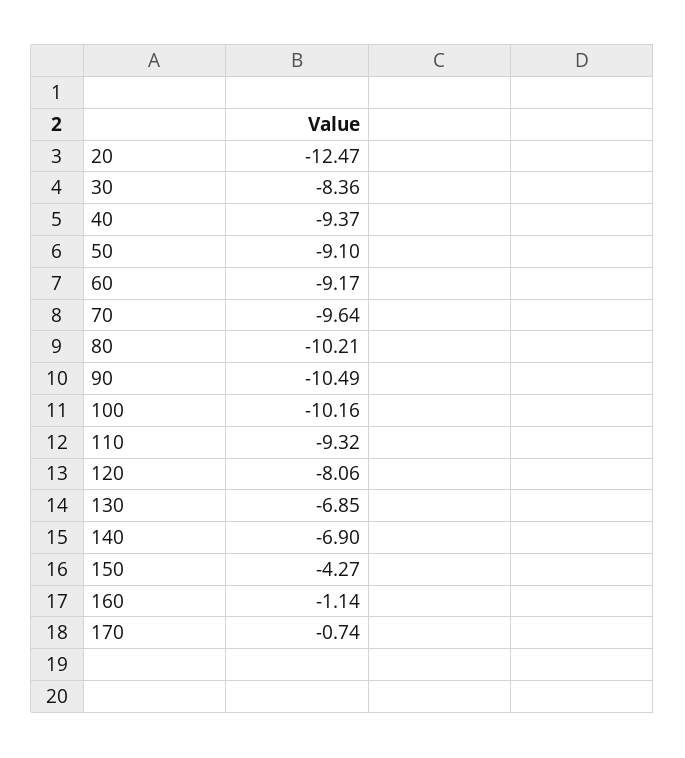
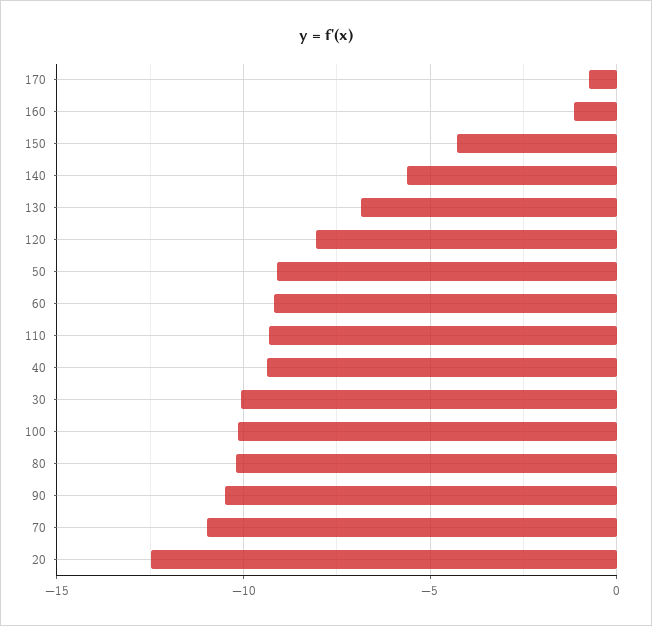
30: -8.36 -> -10
70: -9.64 -> -11
140: -6.9 -> -5.5

